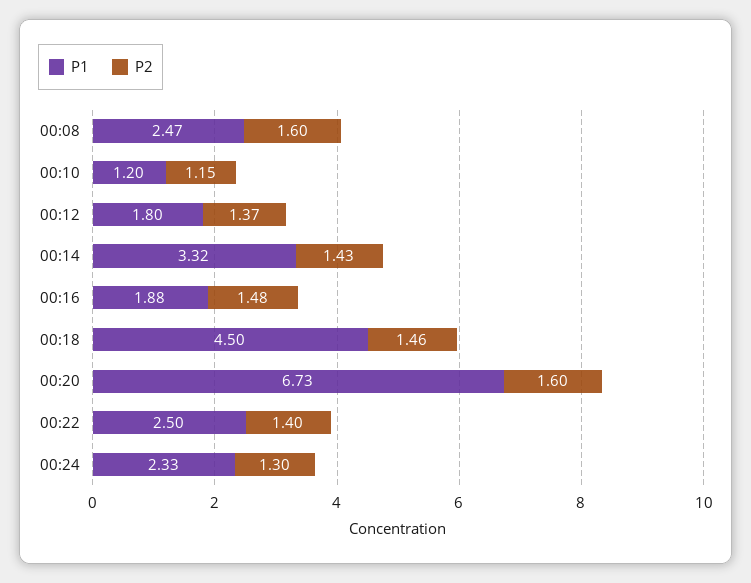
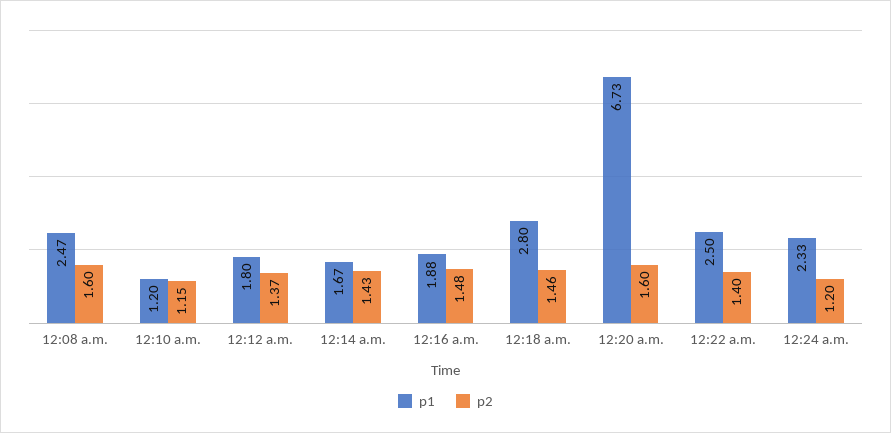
P1, 00:14: 3.32 -> 1.67
P1, 00:18: 4.5 -> 2.8
P2, 00:24: 1.3 -> 1.2

